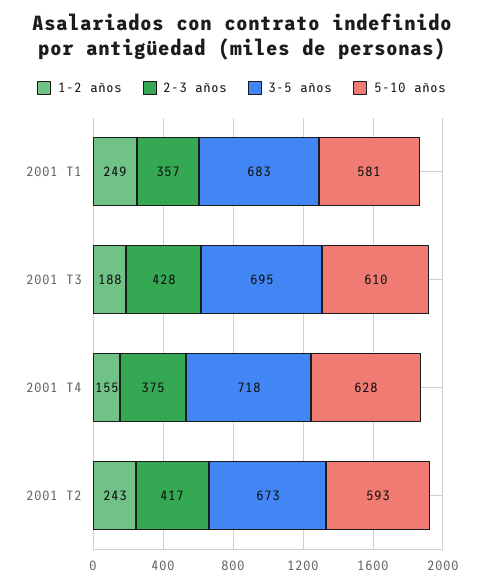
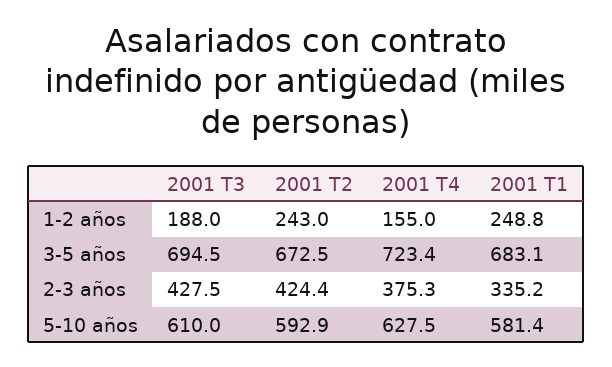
2-3 años, 2001 T1: 357 -> 335.2
3-5 años, 2001 T4: 718 -> 723.4
2-3 años, 2001 T2: 417 -> 424.4

